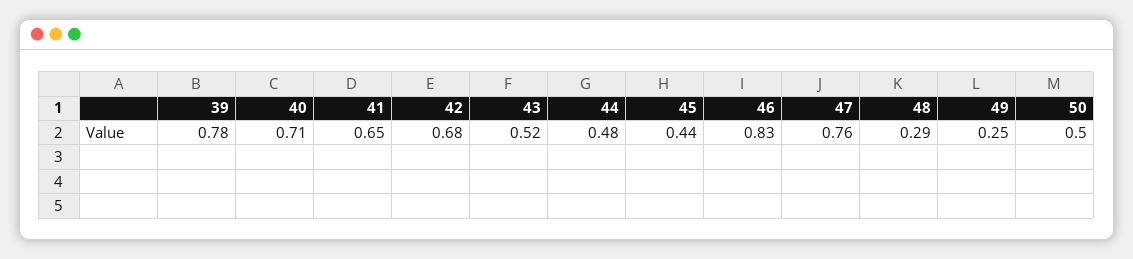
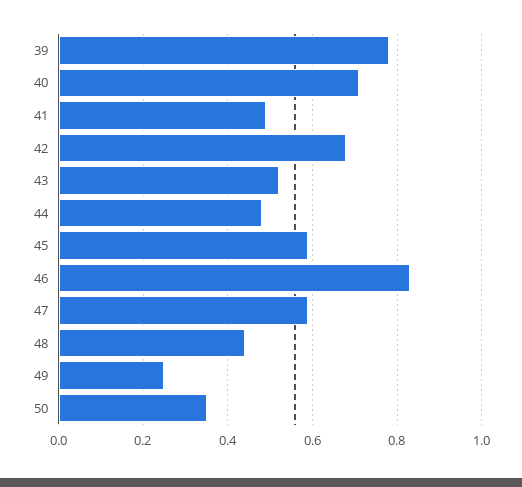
41: 0.65 -> 0.5
45: 0.44 -> 0.6
47: 0.76 -> 0.6
48: 0.29 -> 0.45
50: 0.5 -> 0.35

